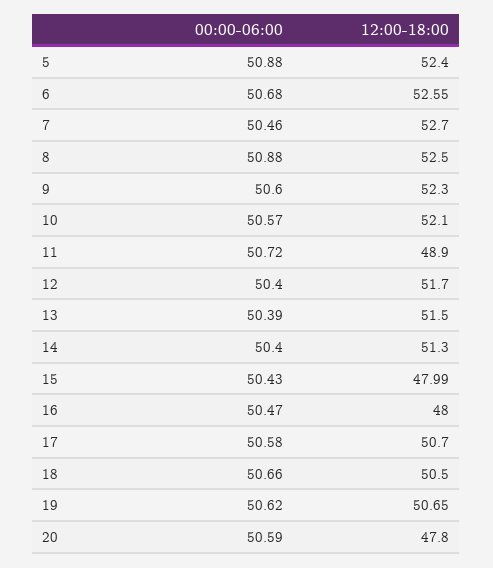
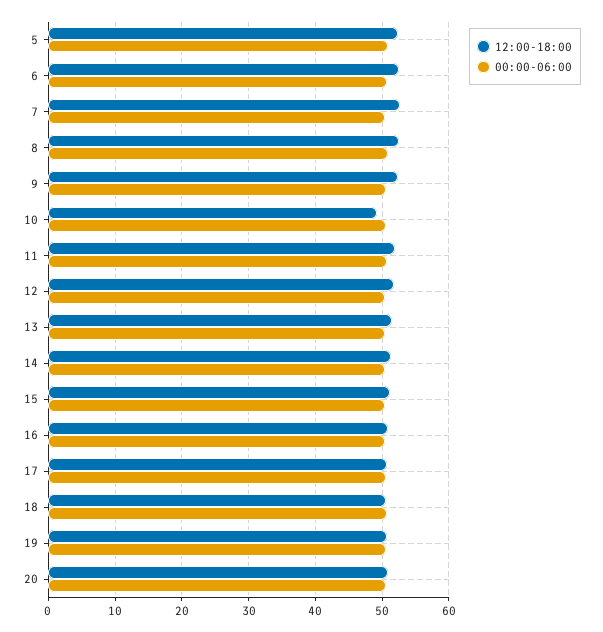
12:00-18:00, 10: 52.1 -> 49
12:00-18:00, 11: 48.9 -> 52
12:00-18:00, 15: 47.99 -> 51
12:00-18:00, 16: 48 -> 51
12:00-18:00, 20: 47.8 -> 51

